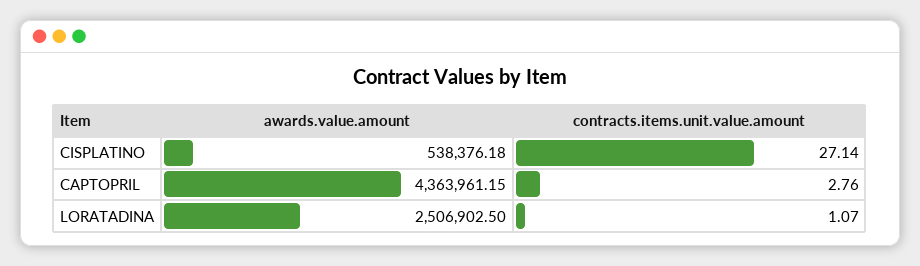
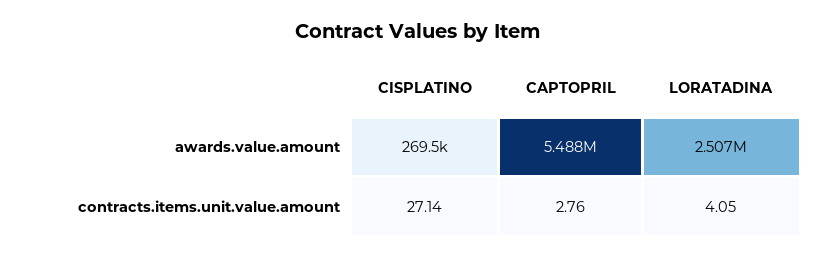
awards.value.amount, CISPLATINO: 538376.18 -> 269500
awards.value.amount, CAPTOPRIL: 4363961.15 -> 5488000
contracts.items.unit.value.amount, LORATADINA: 1.07 -> 4.05

